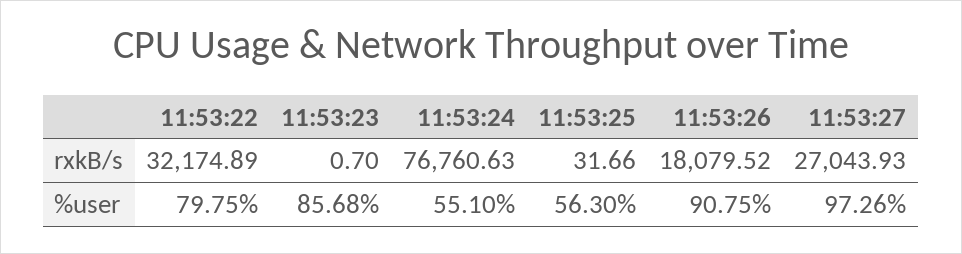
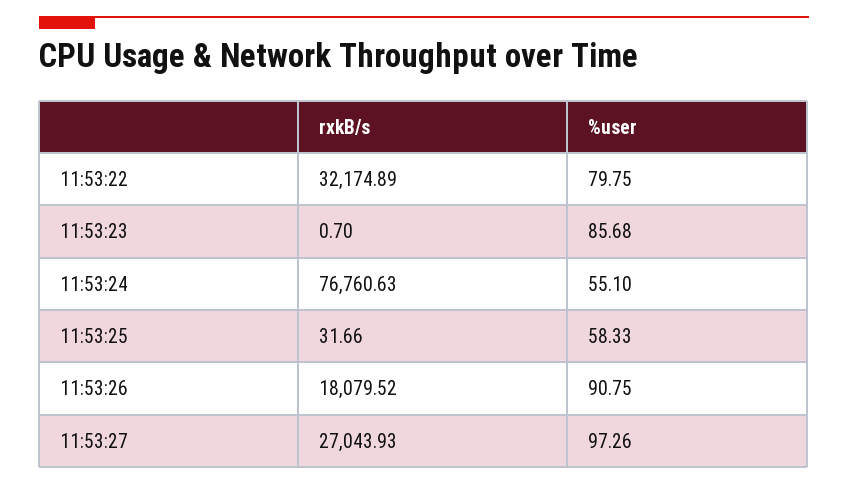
11:53:25, %user: 56.3 -> 58.33

